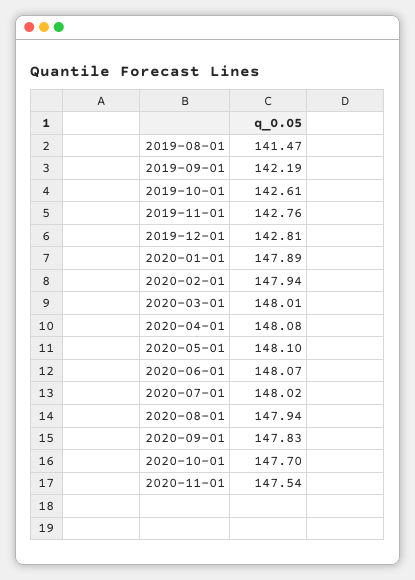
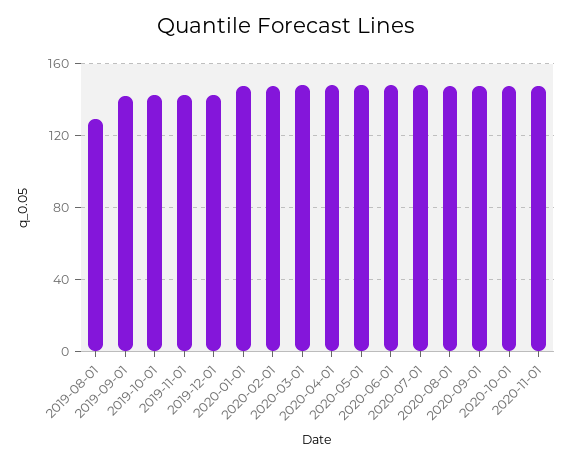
2019-08-01: 141.47 -> 130

